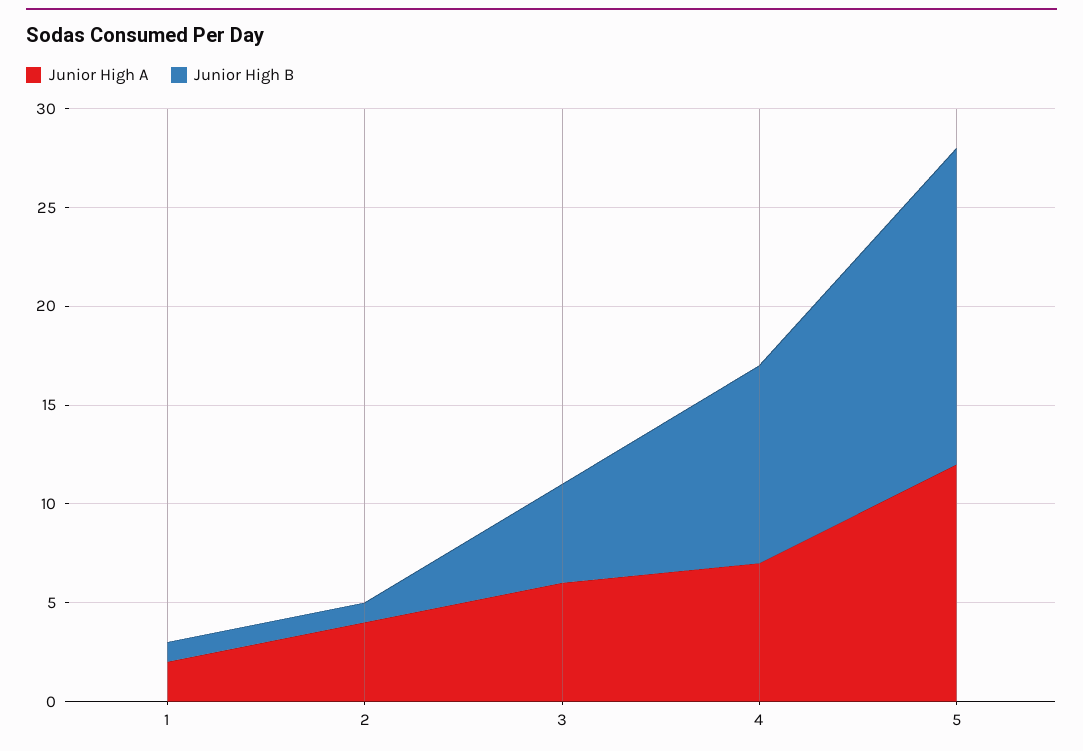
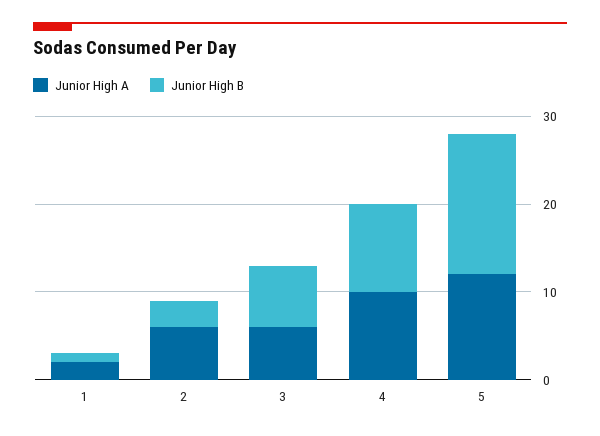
Junior High A, 2: 4 -> 6
Junior High B, 2: 1 -> 3
Junior High B, 3: 5 -> 7
Junior High A, 4: 7 -> 10

